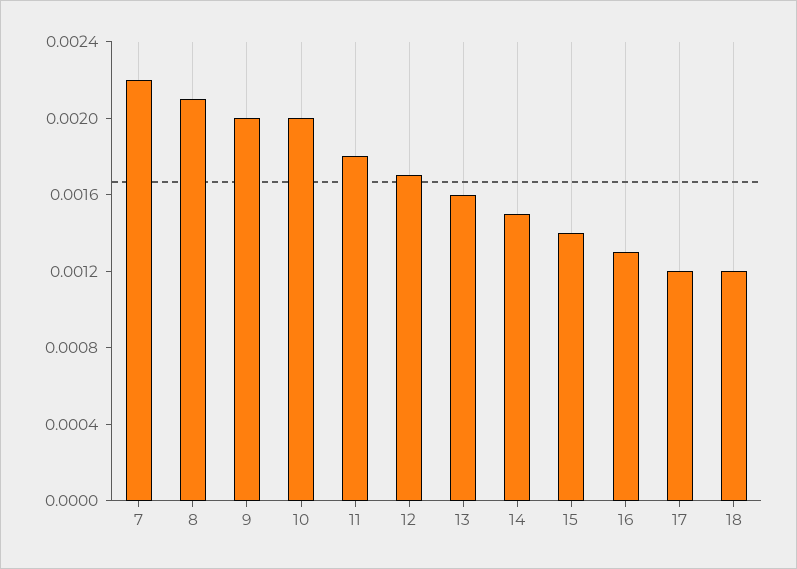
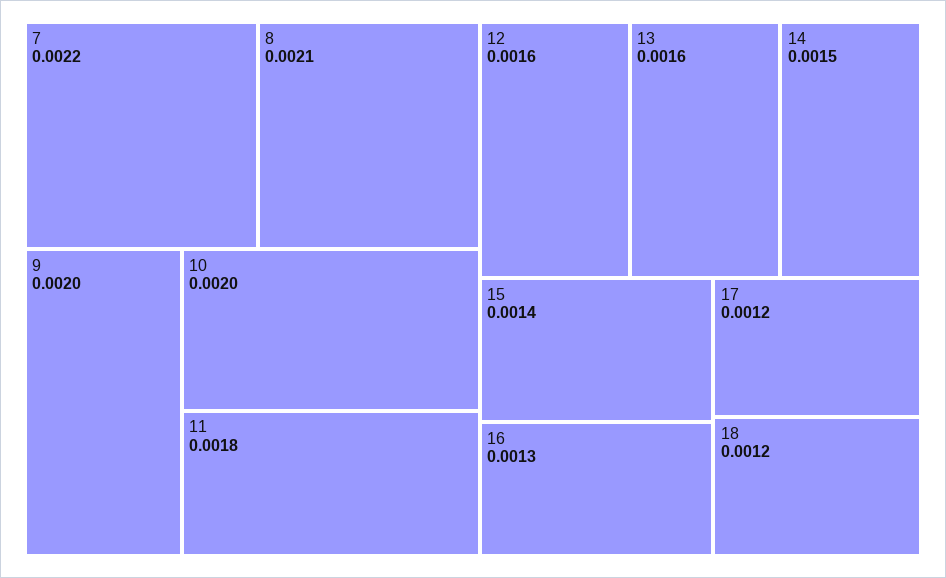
12: 0.0017 -> 0.0016

